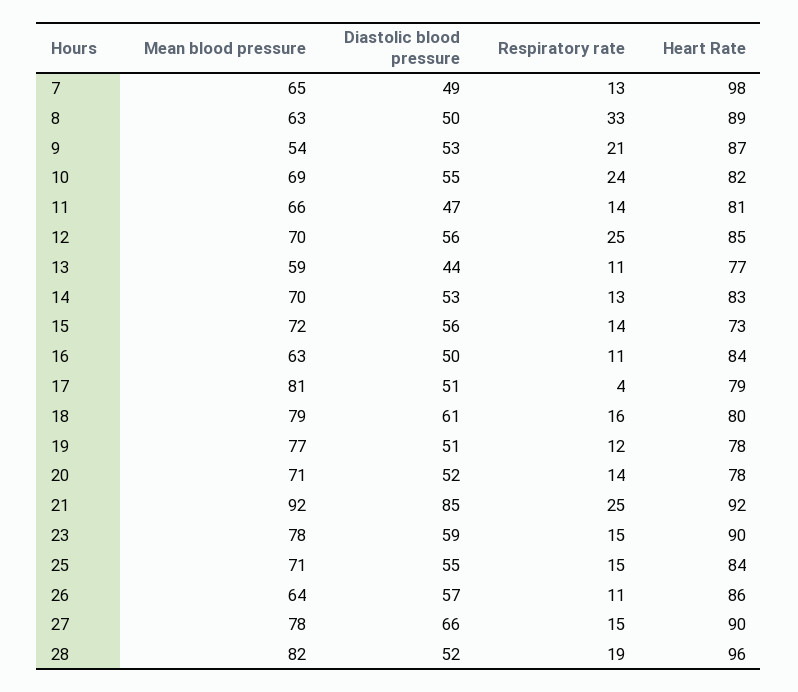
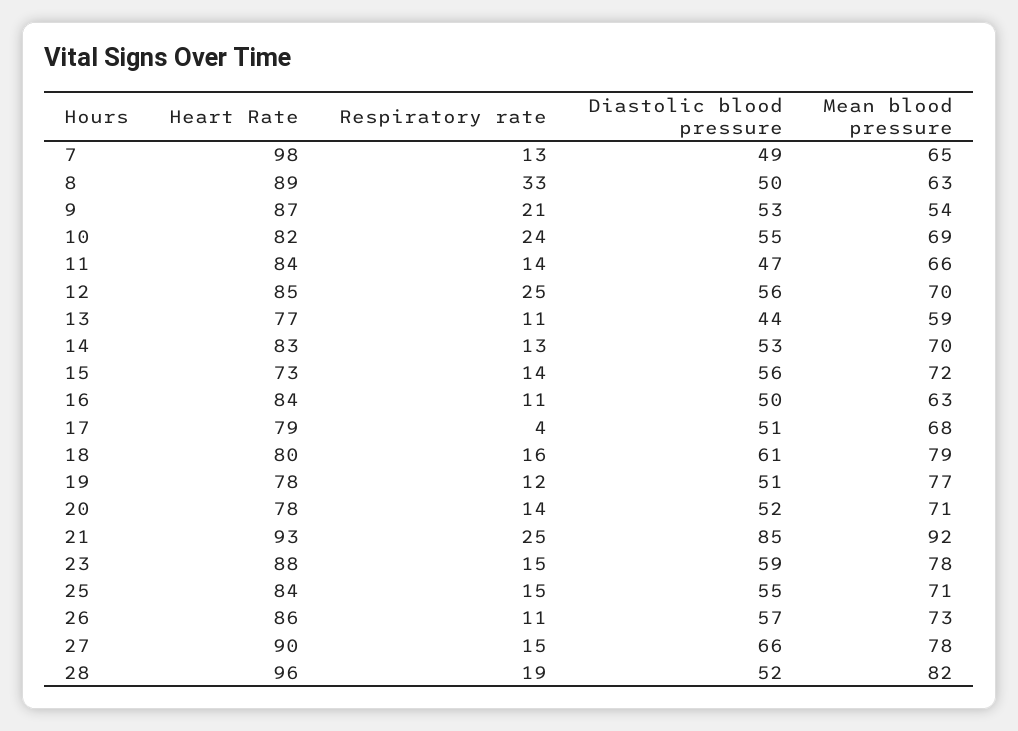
Heart Rate, 11: 81 -> 84
Mean blood pressure, 17: 81 -> 68
Heart Rate, 21: 92 -> 93
Heart Rate, 23: 90 -> 88
Mean blood pressure, 26: 64 -> 73

